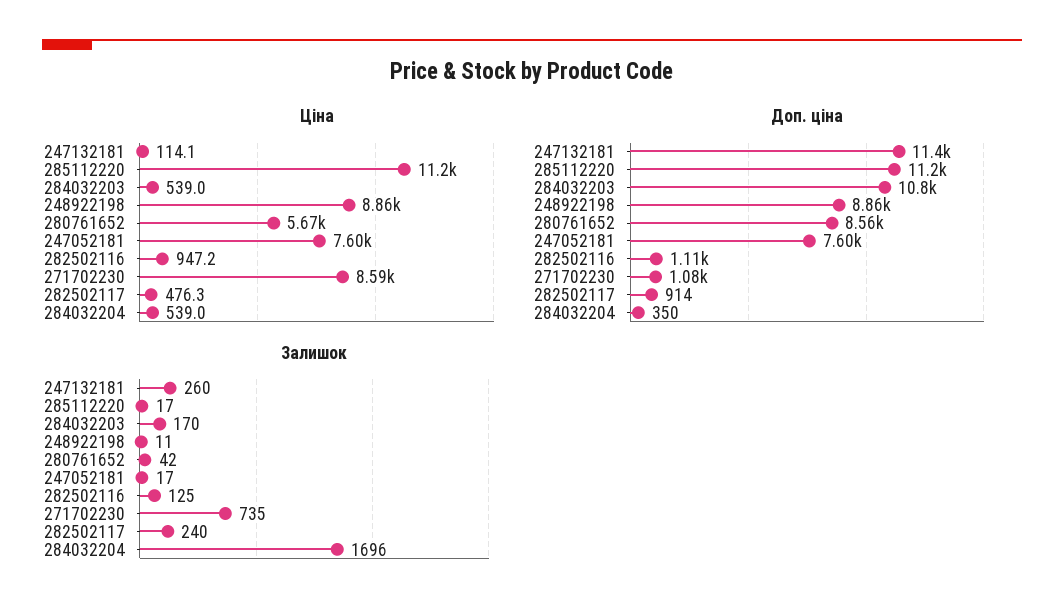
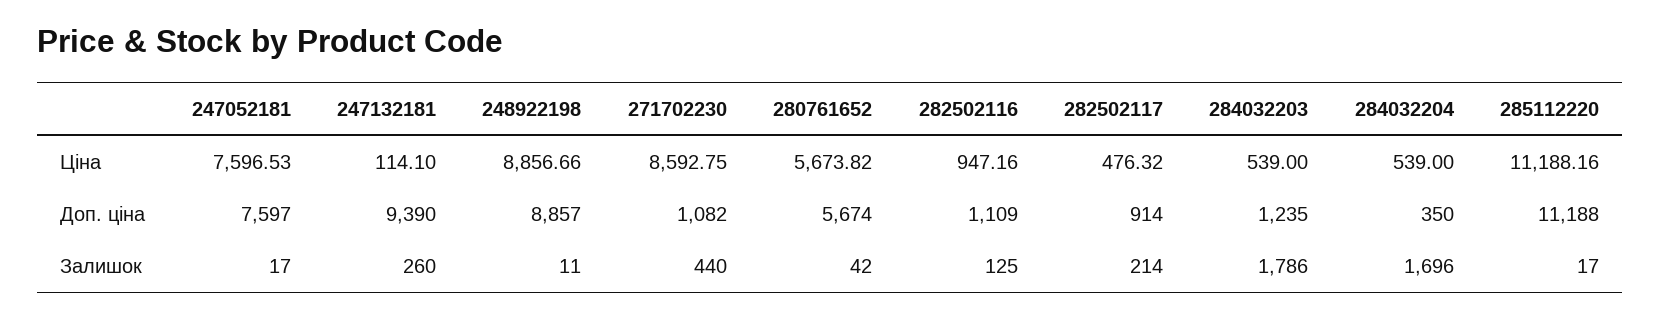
Доп. ціна, 247132181: 11400 -> 9390
Доп. ціна, 284032203: 10800 -> 1235
Доп. ціна, 280761652: 8560 -> 5674
Залишок, 284032203: 170 -> 1786
Залишок, 271702230: 735 -> 440
Залишок, 282502117: 240 -> 214

